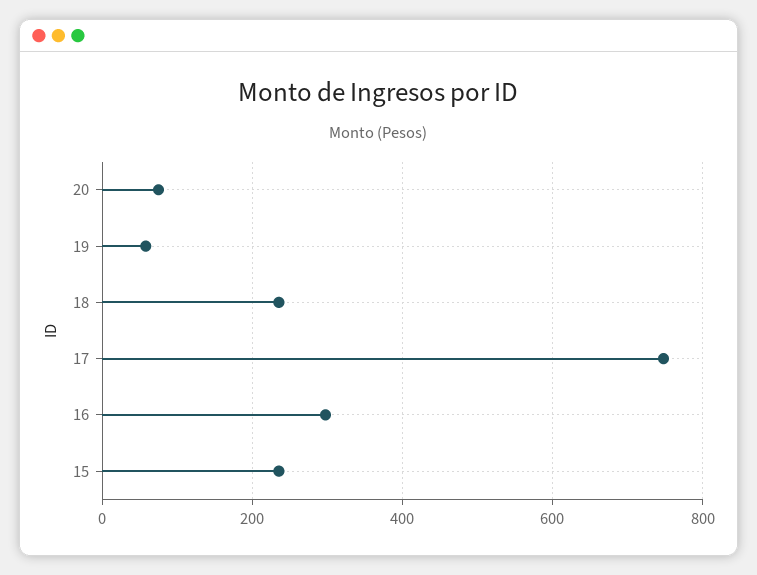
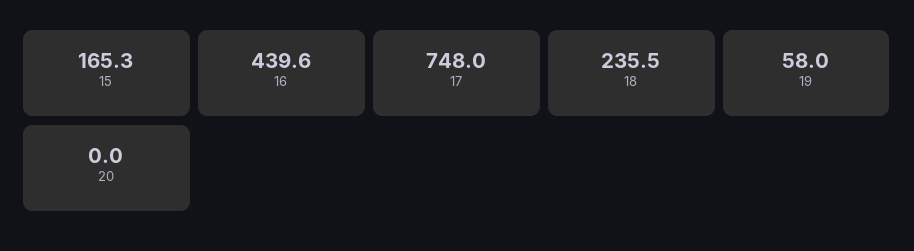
20: 80 -> 0
16: 300 -> 439.6
15: 240 -> 165.3

